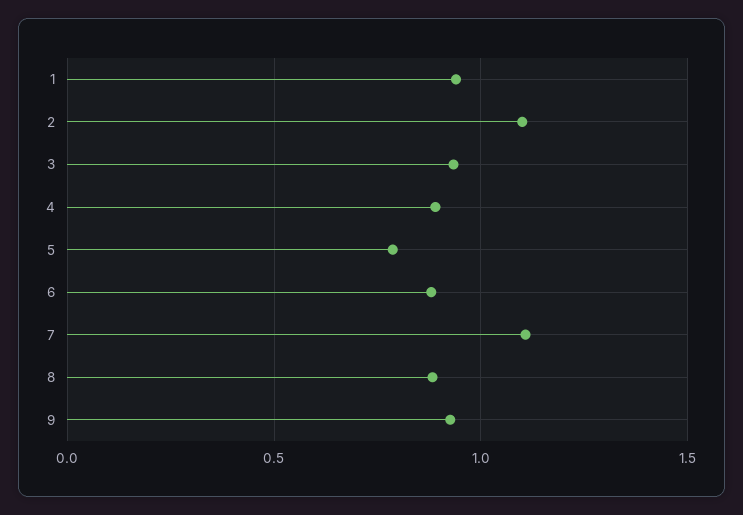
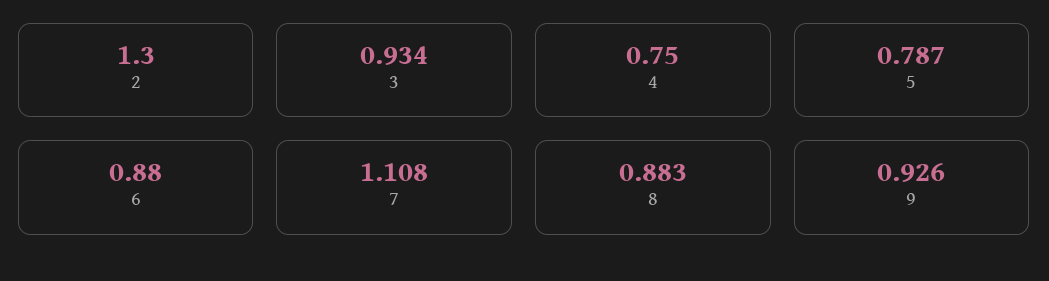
1: 0.95 -> none
2: 1.1 -> 1.3
4: 0.9 -> 0.75

